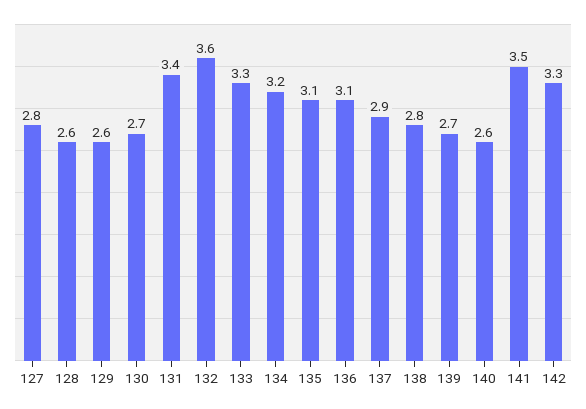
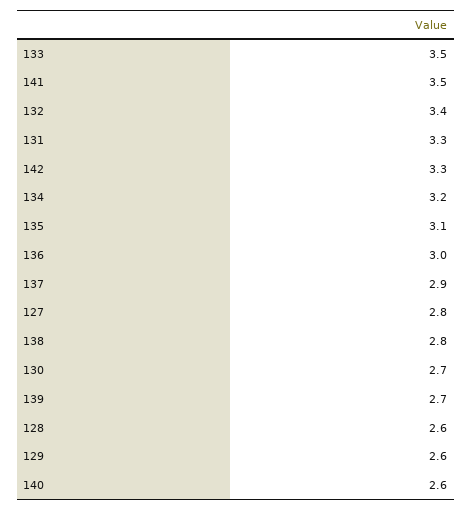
131: 3.4 -> 3.3
132: 3.6 -> 3.4
133: 3.3 -> 3.5
136: 3.1 -> 3

